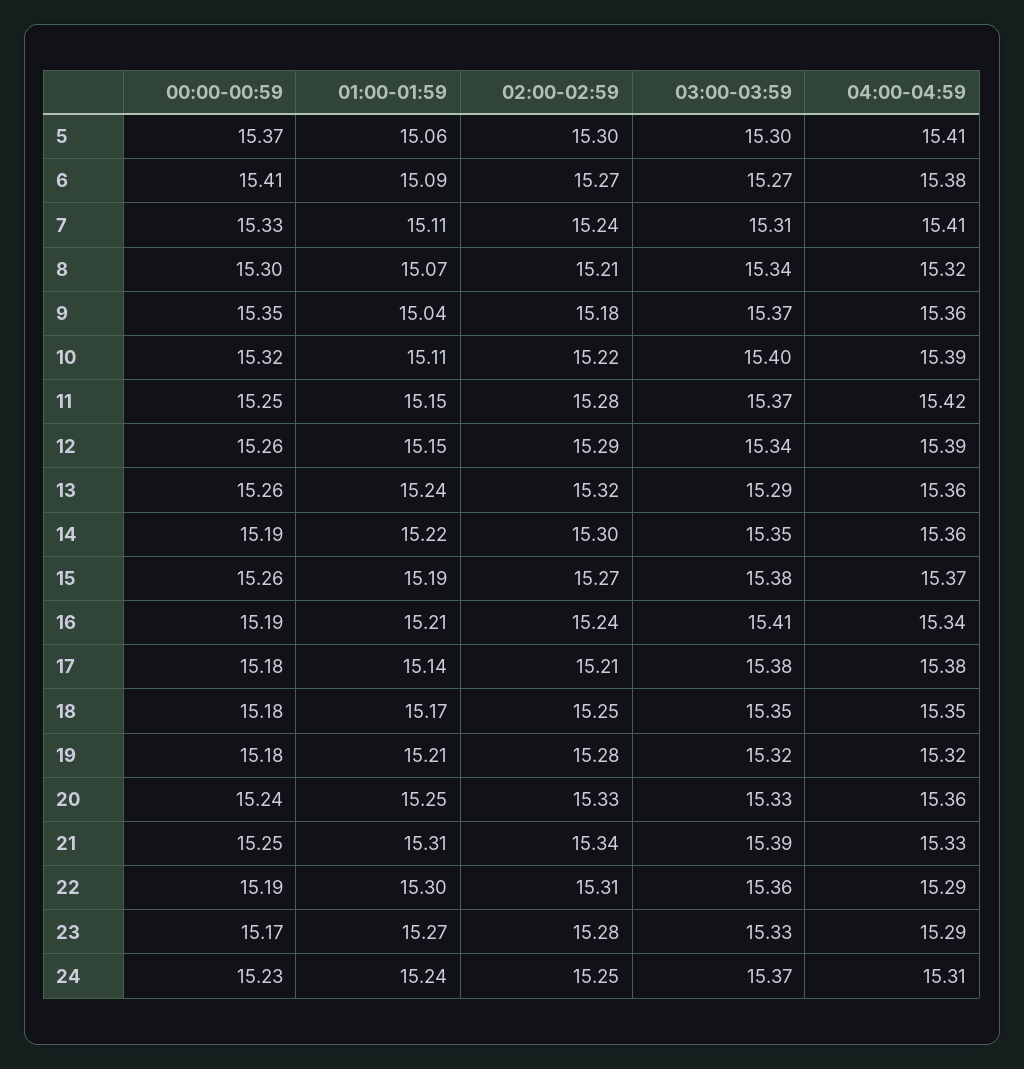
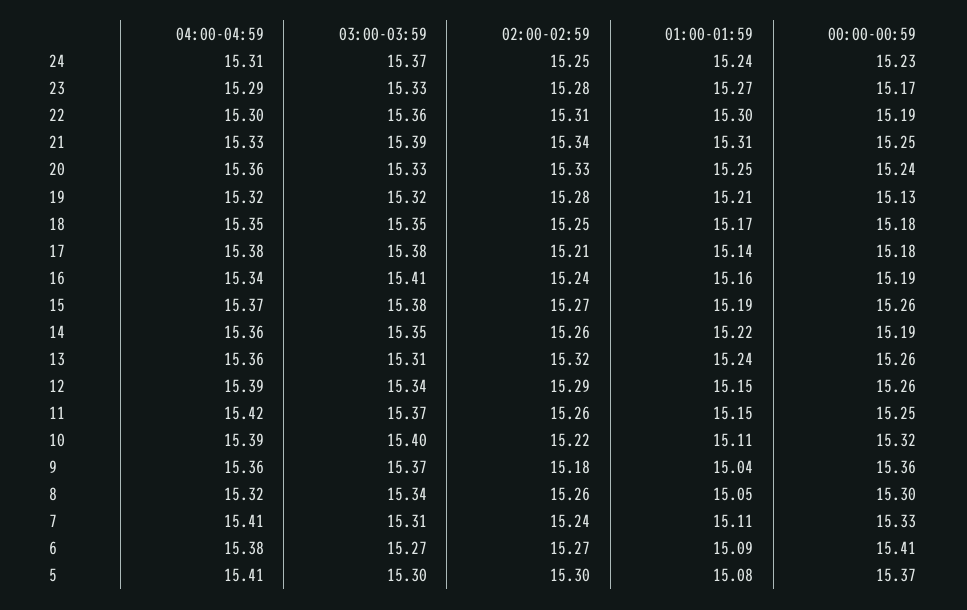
01:00-01:59, 5: 15.06 -> 15.08
01:00-01:59, 8: 15.07 -> 15.05
02:00-02:59, 8: 15.21 -> 15.26
00:00-00:59, 9: 15.35 -> 15.36
02:00-02:59, 11: 15.28 -> 15.26
03:00-03:59, 13: 15.29 -> 15.31
02:00-02:59, 14: 15.3 -> 15.26
01:00-01:59, 16: 15.21 -> 15.16
00:00-00:59, 19: 15.18 -> 15.13
04:00-04:59, 22: 15.29 -> 15.3

